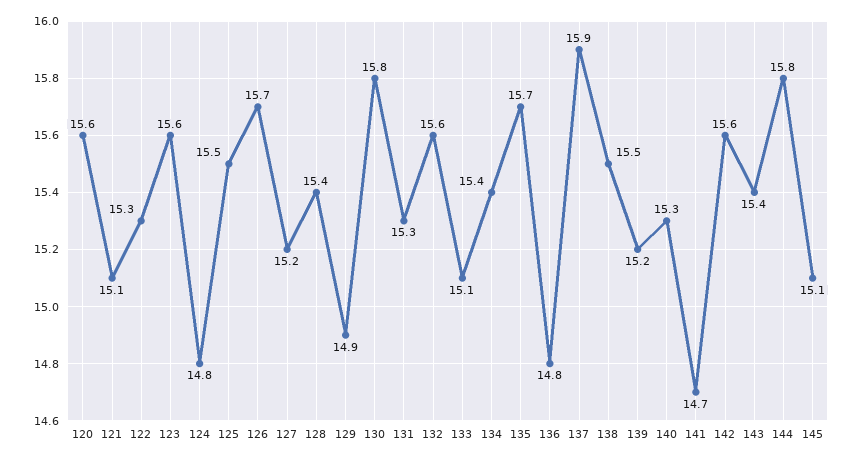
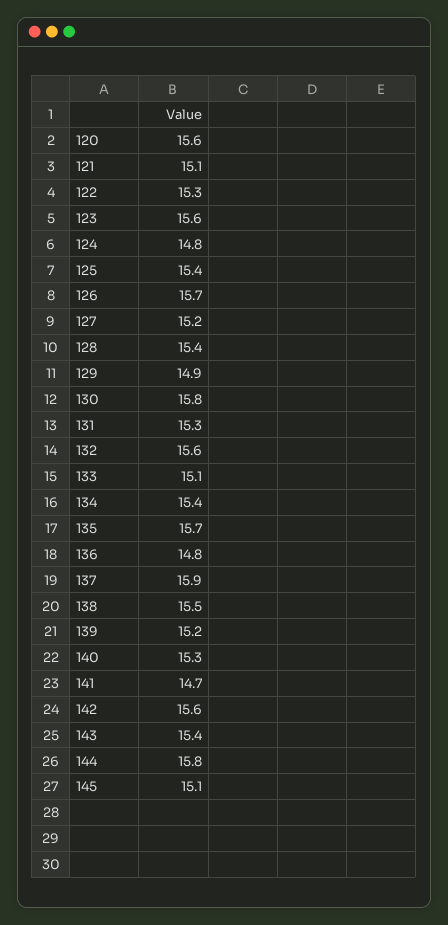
125: 15.5 -> 15.4

